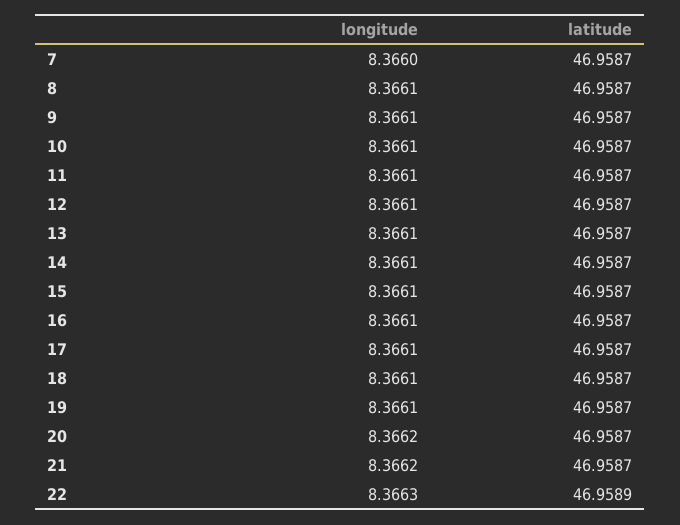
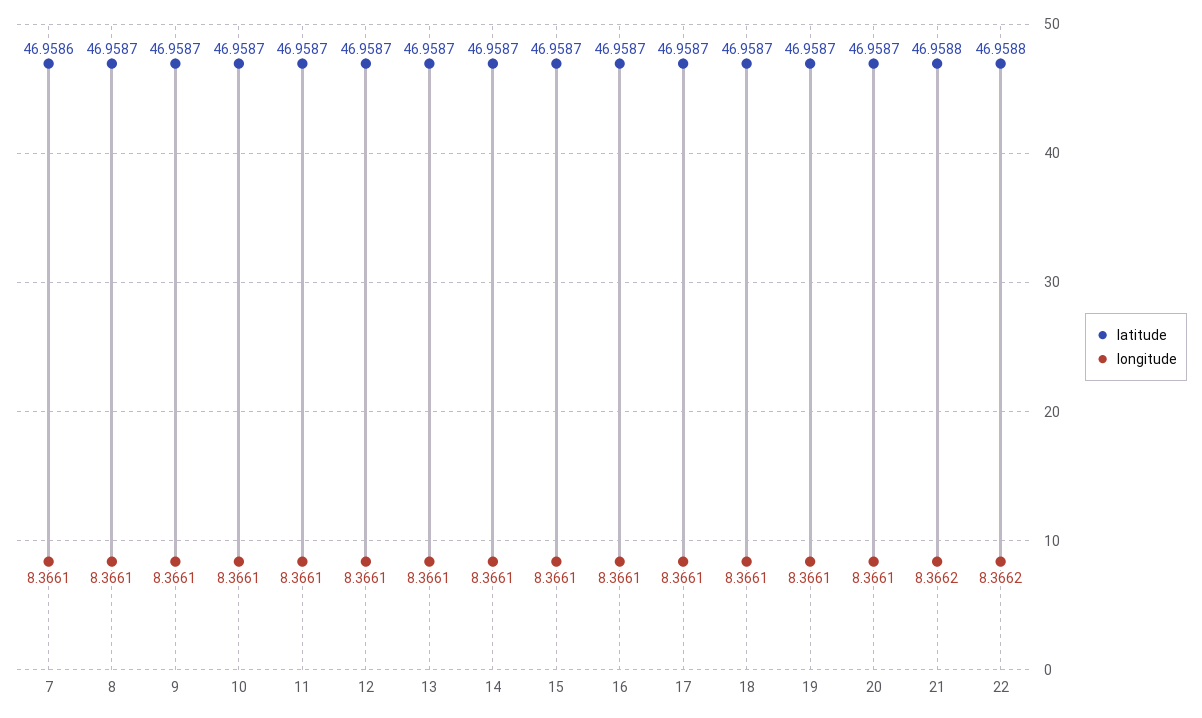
longitude, 7: 8.366 -> 8.3661
latitude, 7: 46.9587 -> 46.9586
longitude, 20: 8.3662 -> 8.3661
latitude, 21: 46.9587 -> 46.9588
longitude, 22: 8.3663 -> 8.3662
latitude, 22: 46.9589 -> 46.9588

